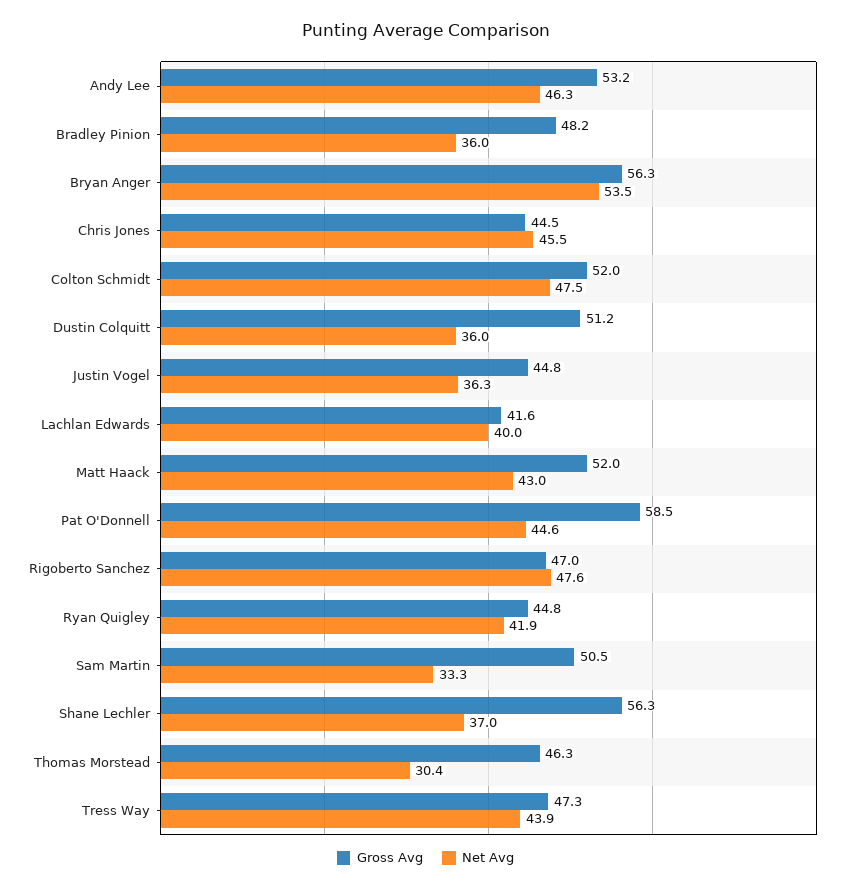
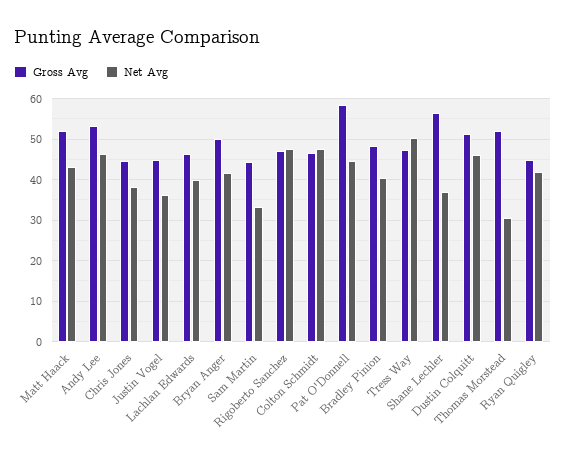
Net Avg, Bradley Pinion: 36 -> 40
Gross Avg, Bryan Anger: 56.3 -> 50
Net Avg, Bryan Anger: 53.5 -> 42
Net Avg, Chris Jones: 45.5 -> 38
Gross Avg, Colton Schmidt: 52 -> 46
Net Avg, Dustin Colquitt: 36 -> 46
Gross Avg, Lachlan Edwards: 41.6 -> 46
Gross Avg, Sam Martin: 50.5 -> 44
Gross Avg, Thomas Morstead: 46.3 -> 52
Net Avg, Tress Way: 43.9 -> 50

